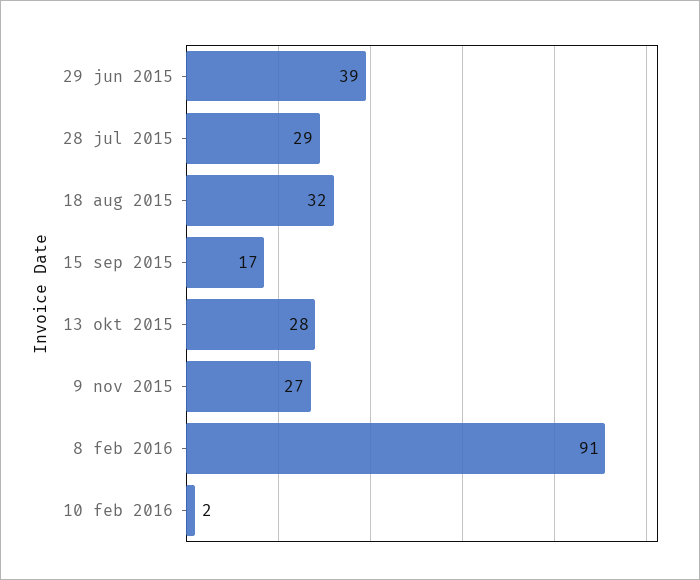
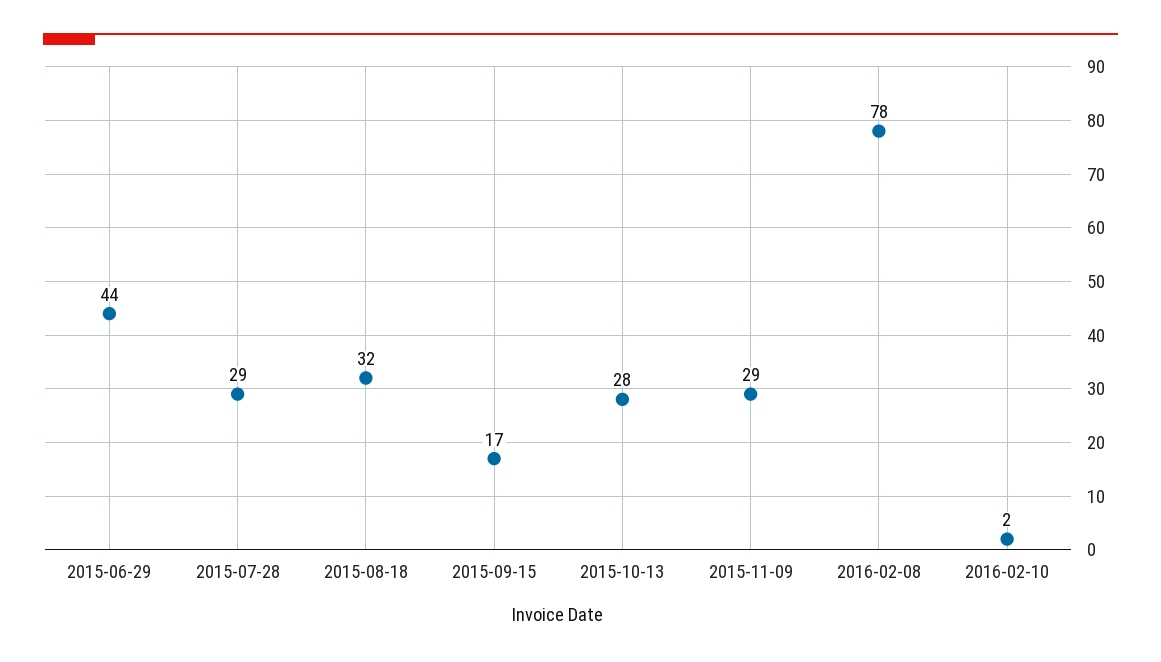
29 jun 2015: 39 -> 44
9 nov 2015: 27 -> 29
8 feb 2016: 91 -> 78

